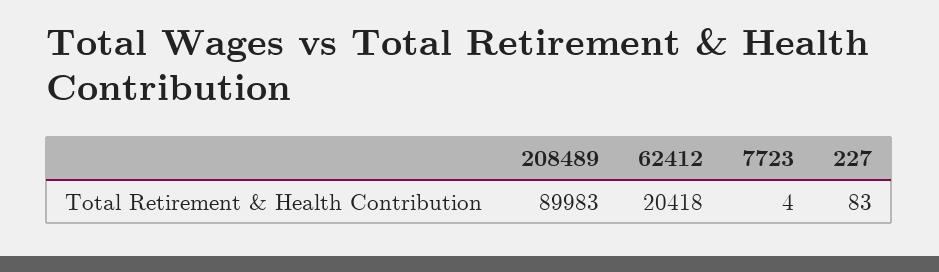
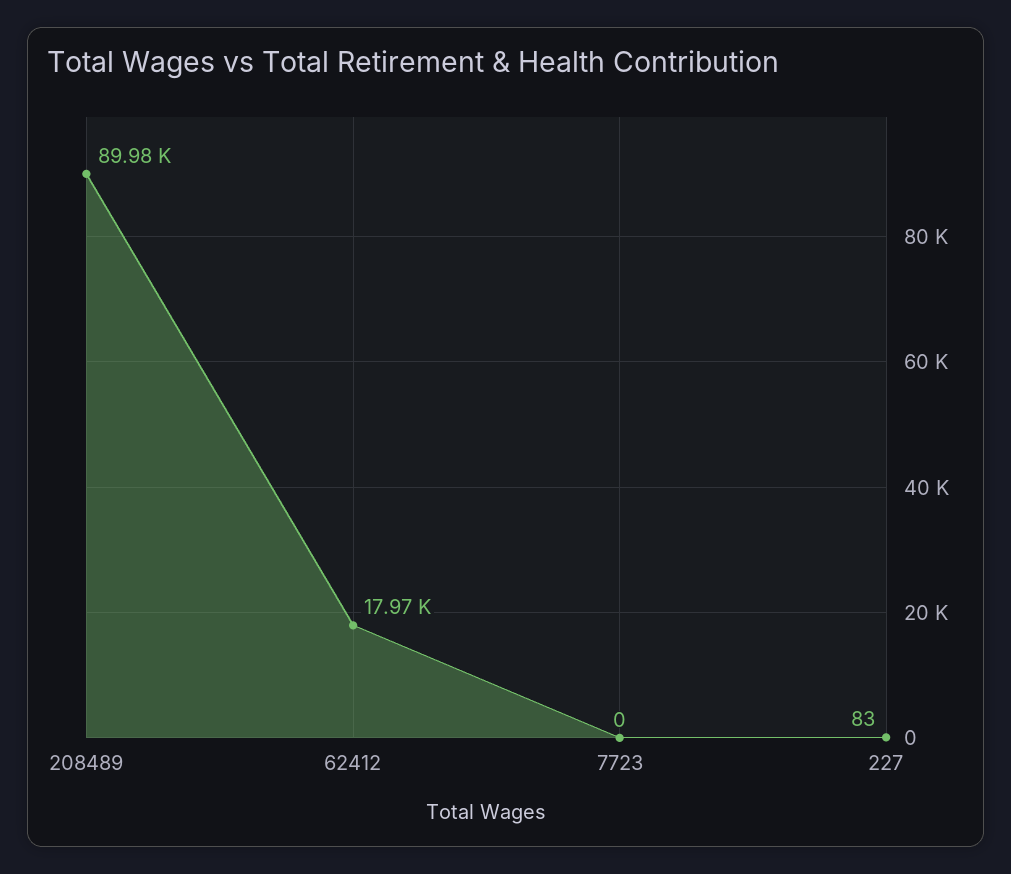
62412: 20418 -> 17970
7723: 4 -> 0

